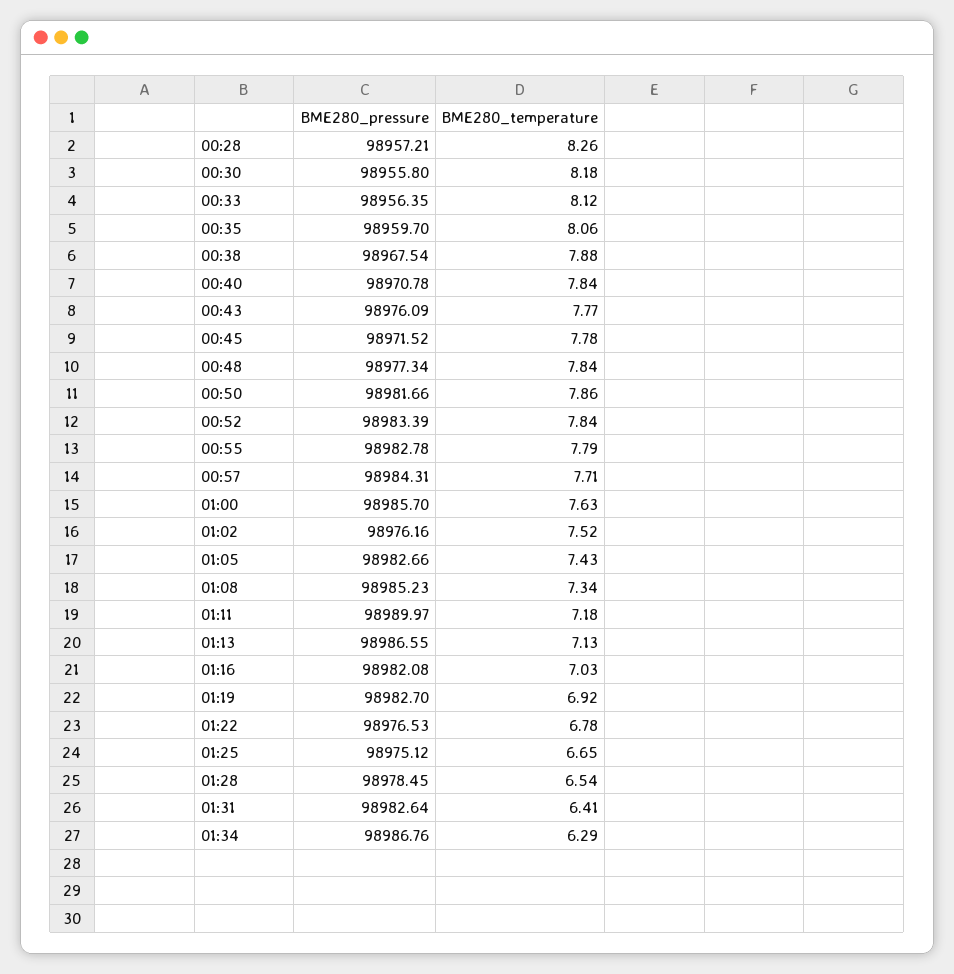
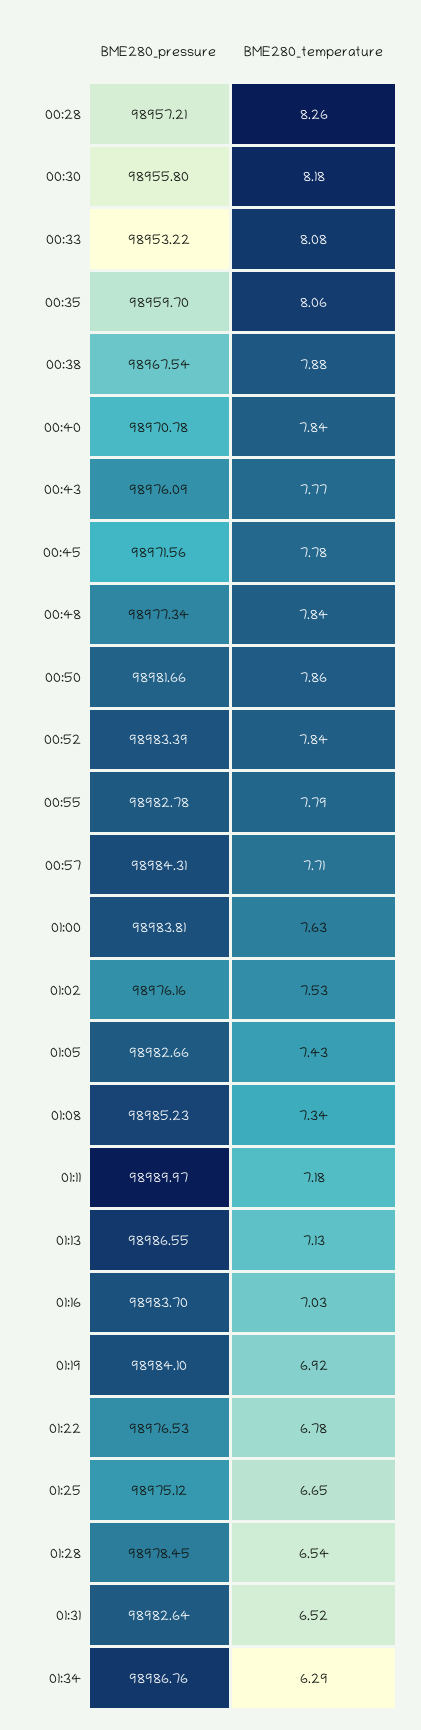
BME280_pressure, 00:33: 98956.35 -> 98953.22
BME280_temperature, 00:33: 8.12 -> 8.08
BME280_pressure, 00:45: 98971.52 -> 98971.56
BME280_pressure, 01:00: 98985.7 -> 98983.81
BME280_temperature, 01:02: 7.52 -> 7.53
BME280_pressure, 01:16: 98982.08 -> 98983.7
BME280_pressure, 01:19: 98982.7 -> 98984.1
BME280_temperature, 01:31: 6.41 -> 6.52

